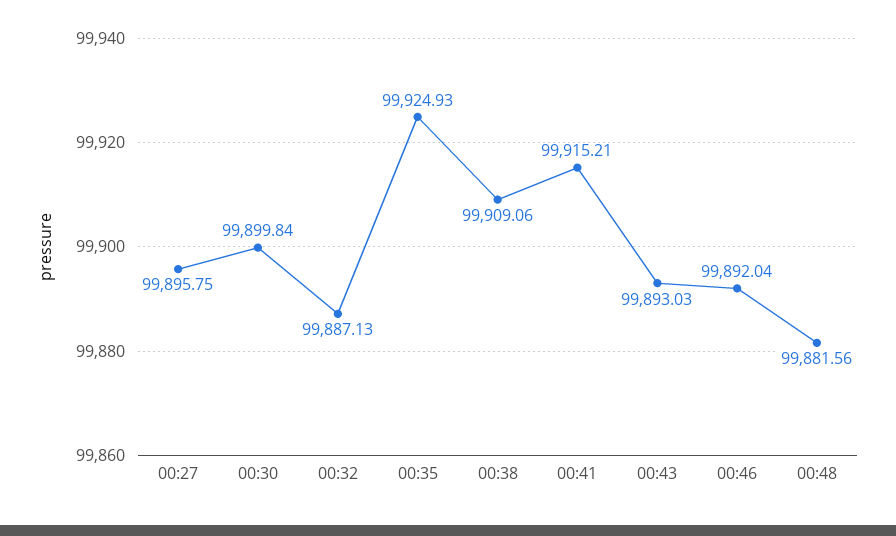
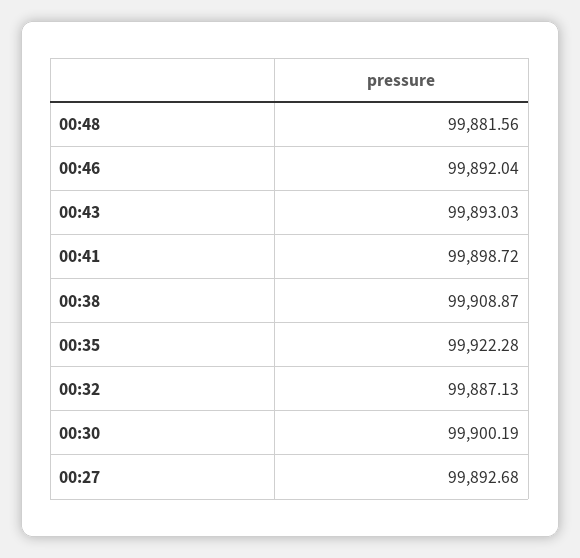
00:27: 99895.75 -> 99892.68
00:30: 99899.84 -> 99900.19
00:35: 99924.93 -> 99922.28
00:38: 99909.06 -> 99908.87
00:41: 99915.21 -> 99898.72

